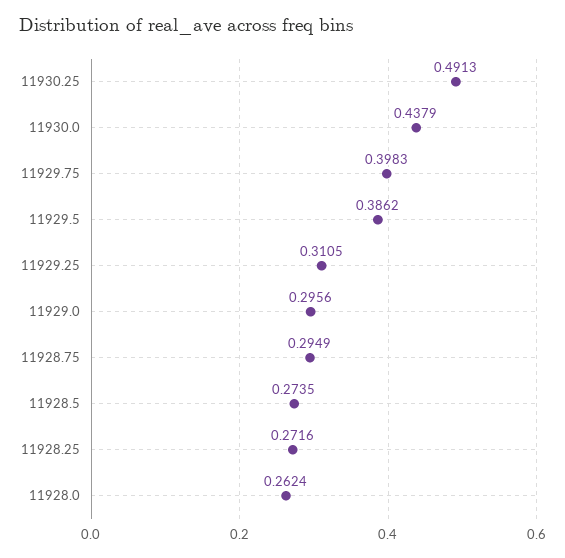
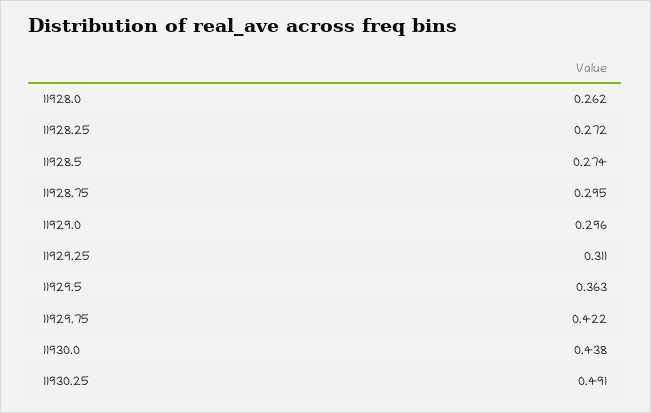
11929.75: 0.3983 -> 0.422
11929.5: 0.3862 -> 0.363

